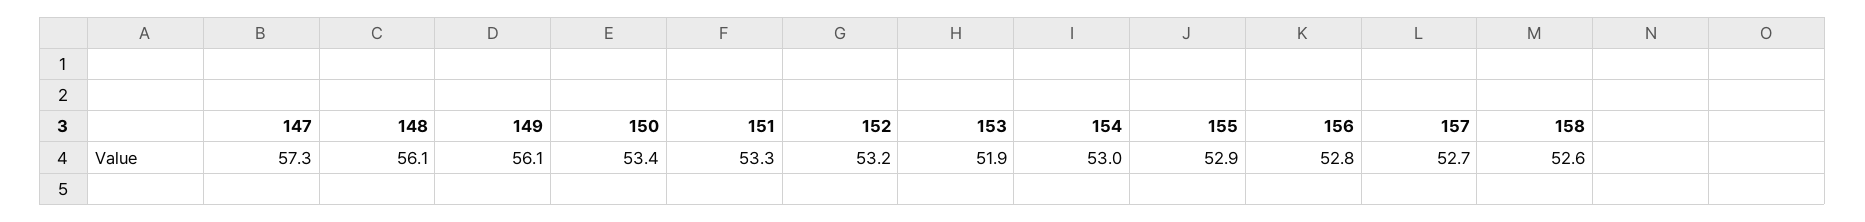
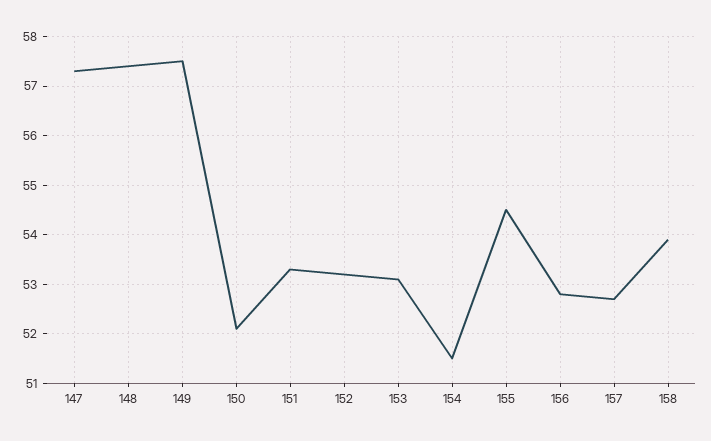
148: 56.1 -> 57.5
149: 56.1 -> 57.5
150: 53.4 -> 52
153: 51.9 -> 53
154: 53 -> 51.5
155: 52.9 -> 54.5
158: 52.6 -> 54

